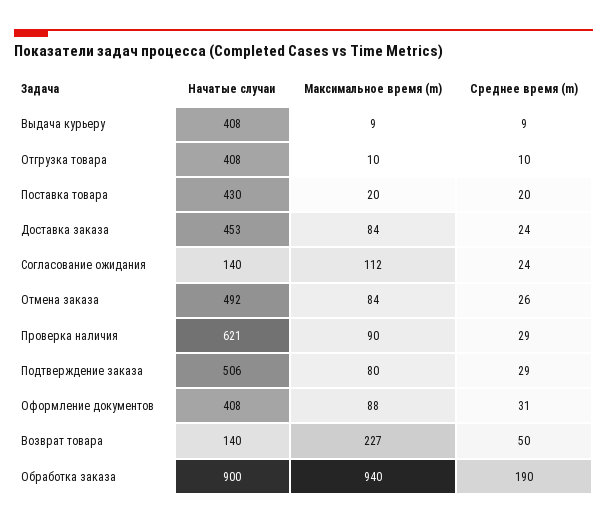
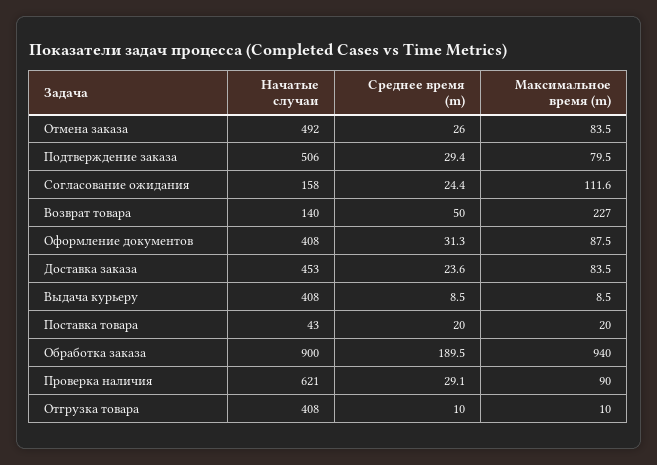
Начатые случаи, Поставка товара: 430 -> 43
Начатые случаи, Согласование ожидания: 140 -> 158

